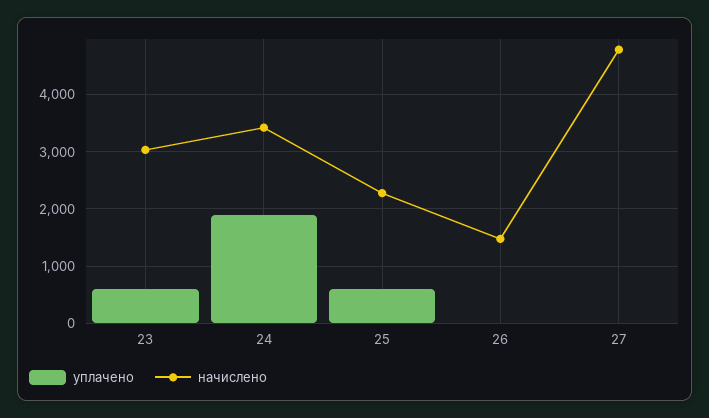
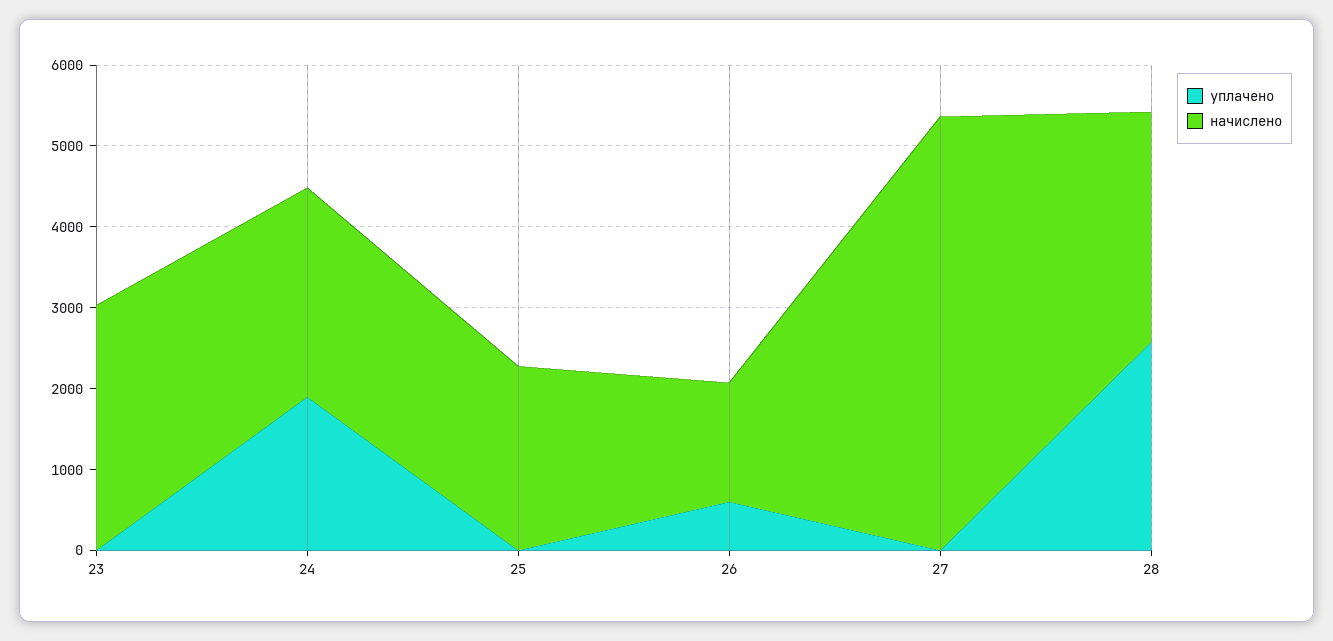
уплачено, 23: 600 -> 0
начислено, 24: 3400 -> 2600
уплачено, 25: 600 -> 0
уплачено, 26: 0 -> 600
начислено, 27: 4800 -> 5400
уплачено, 28: none -> 2600
начислено, 28: none -> 2800

